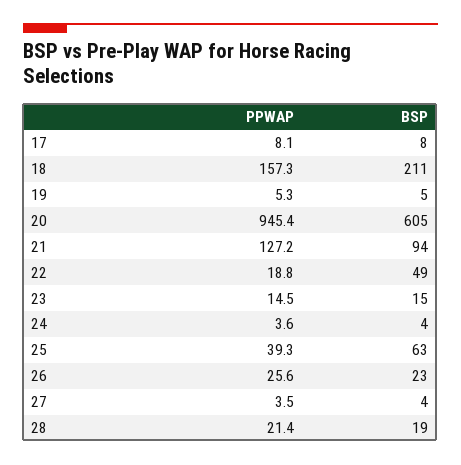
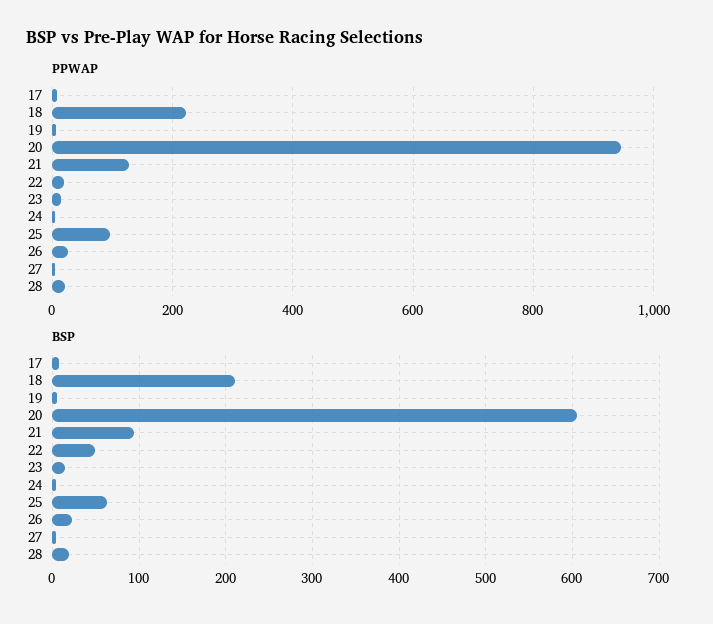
PPWAP, 18: 157.3 -> 220
PPWAP, 25: 39.3 -> 100

